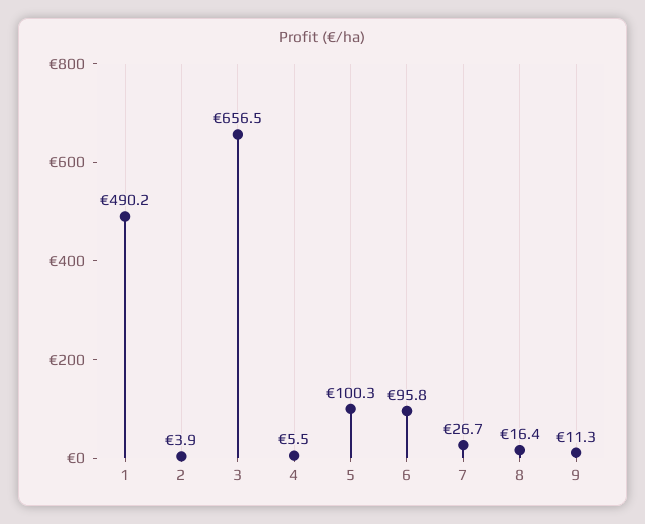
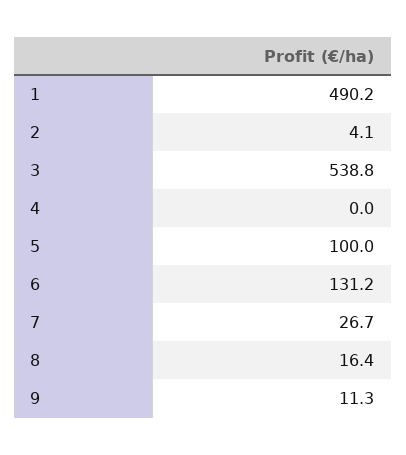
2: 3.9 -> 4.1
3: 656.5 -> 538.8
4: 5.5 -> 0
5: 100.3 -> 100
6: 95.8 -> 131.2

